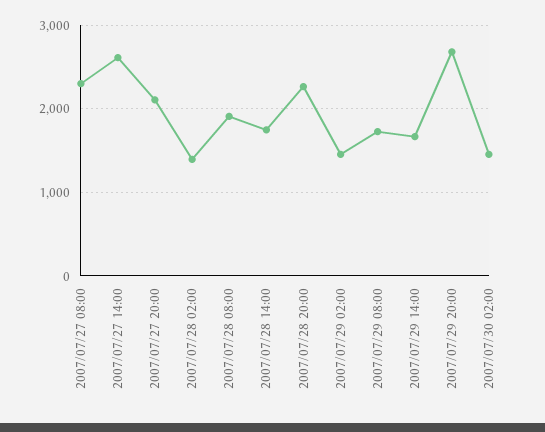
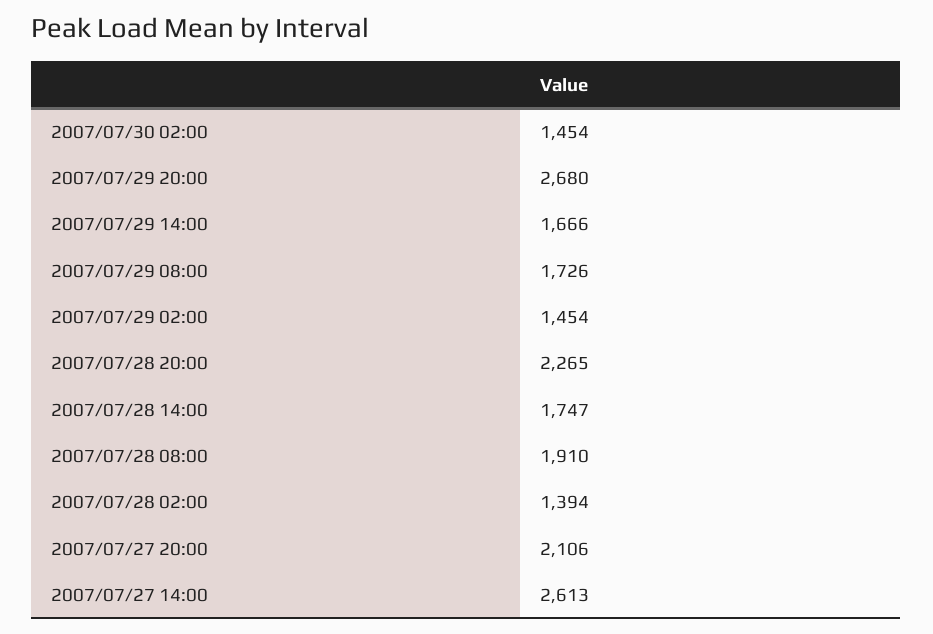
2007/07/27 08:00: 2300 -> none

